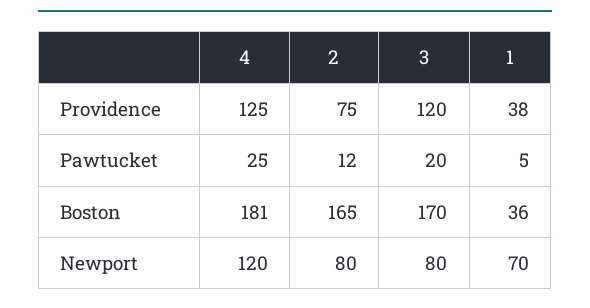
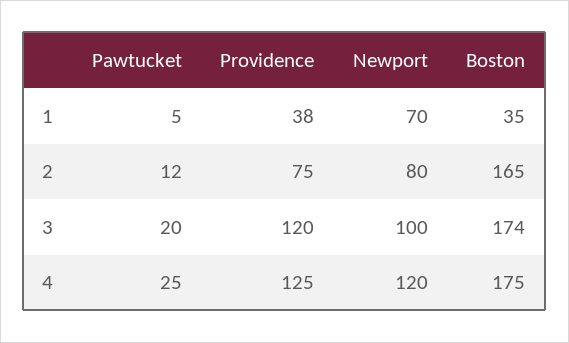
4, Boston: 181 -> 175
3, Boston: 170 -> 174
1, Boston: 36 -> 35
3, Newport: 80 -> 100

